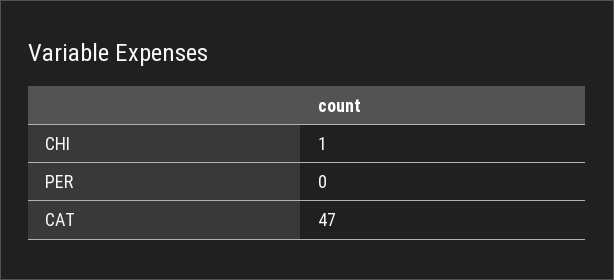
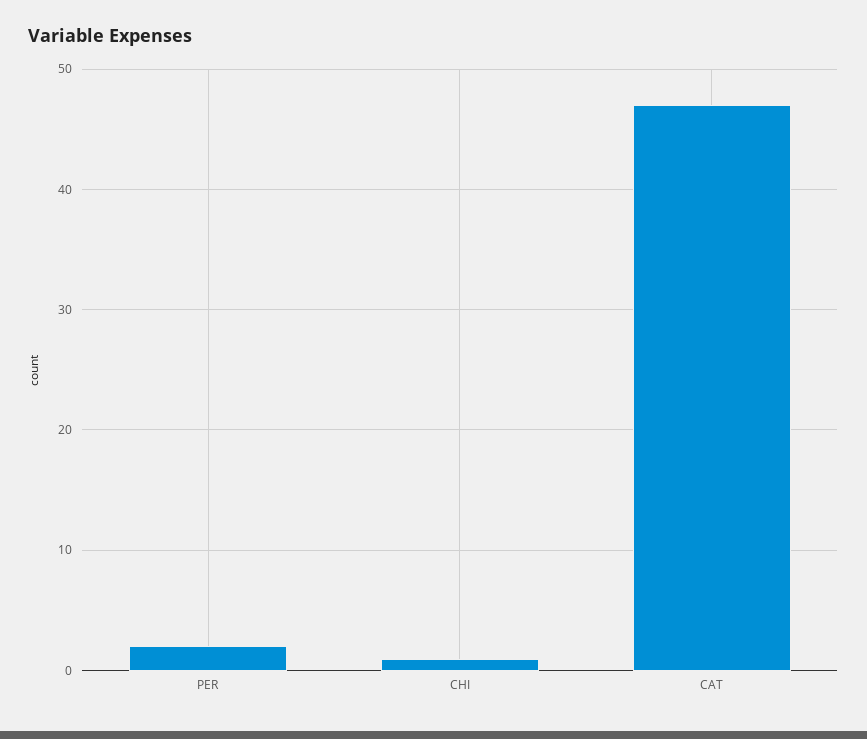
PER: 0 -> 2

